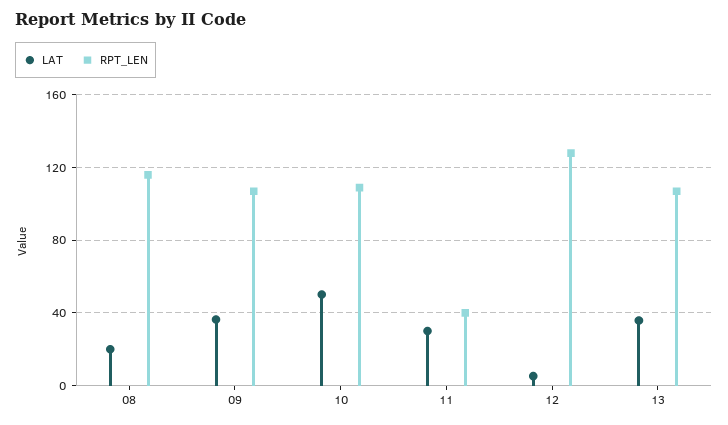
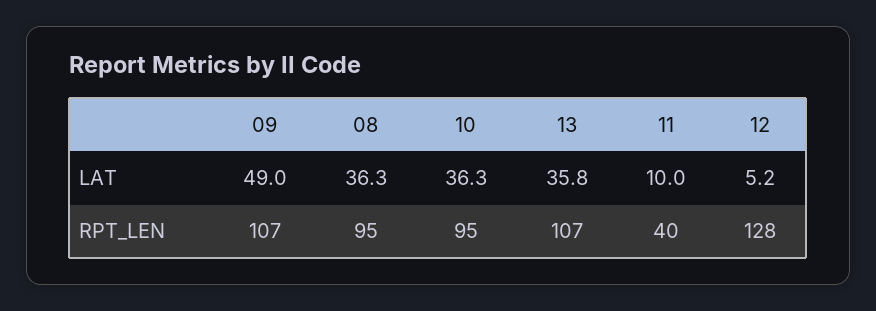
LAT, 08: 20 -> 36.3
RPT_LEN, 08: 115 -> 95
LAT, 09: 35 -> 49
LAT, 10: 50 -> 36.3
RPT_LEN, 10: 110 -> 95
LAT, 11: 30 -> 10

